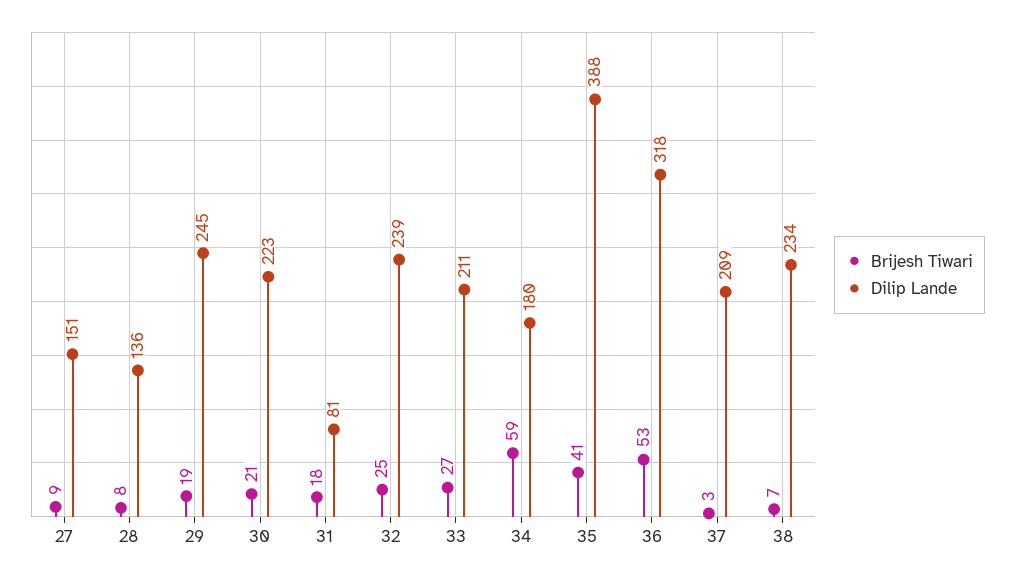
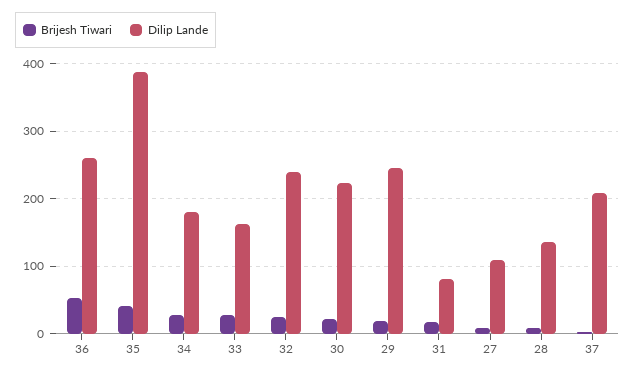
Dilip Lande, 27: 151 -> 110
Dilip Lande, 33: 211 -> 160
Brijesh Tiwari, 34: 59 -> 30
Dilip Lande, 36: 318 -> 260
Brijesh Tiwari, 38: 7 -> none
Dilip Lande, 38: 234 -> none

